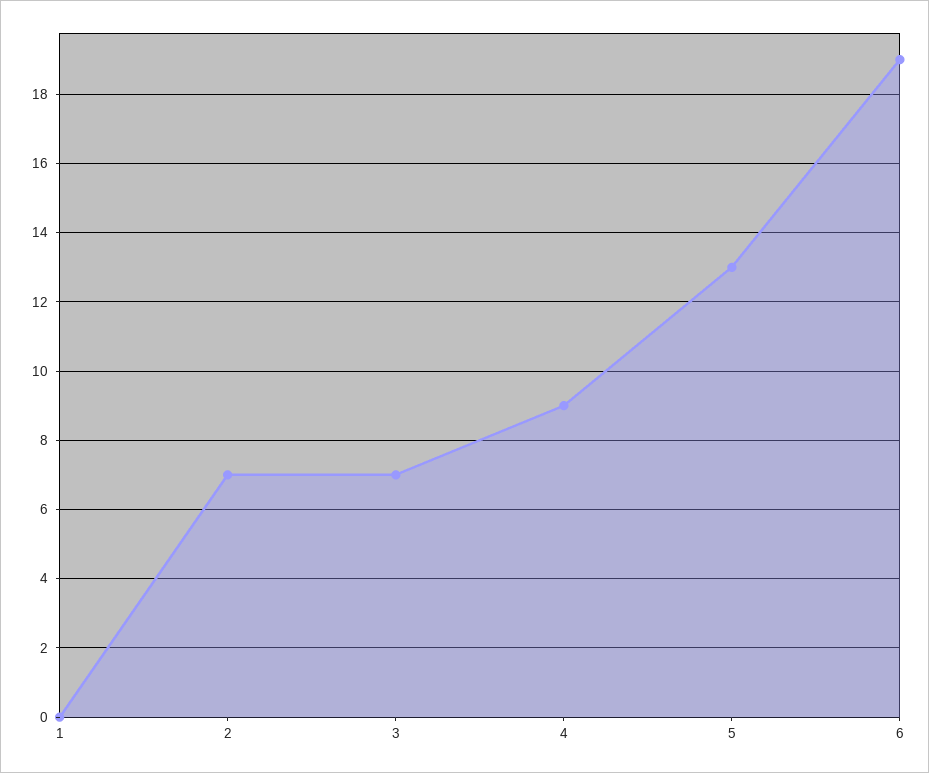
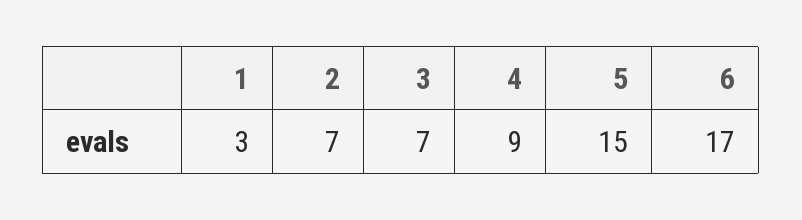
1: 0 -> 3
5: 13 -> 15
6: 19 -> 17

